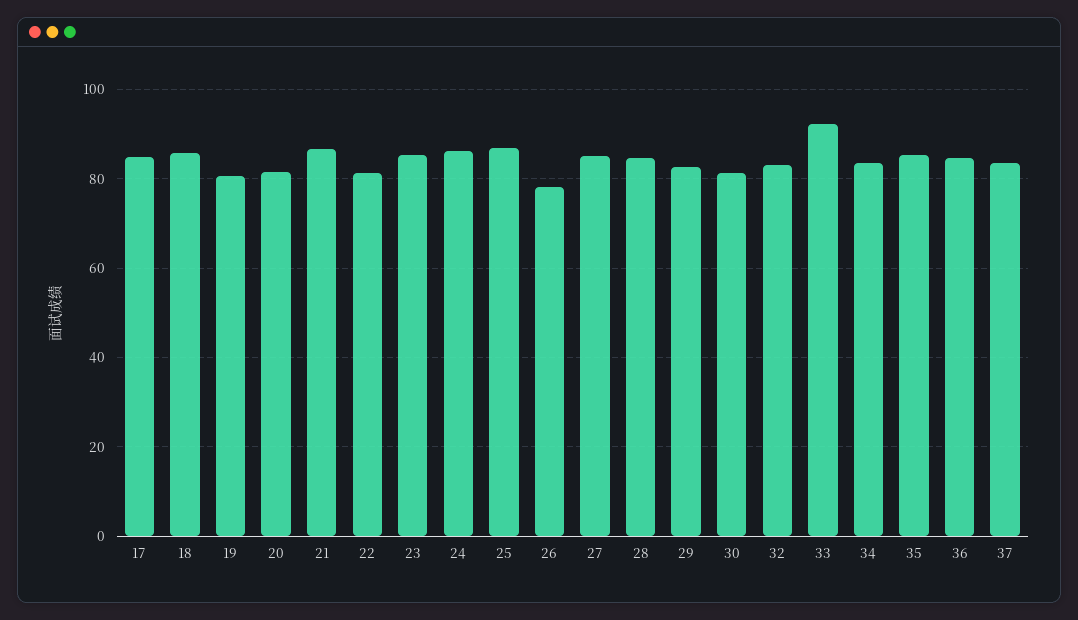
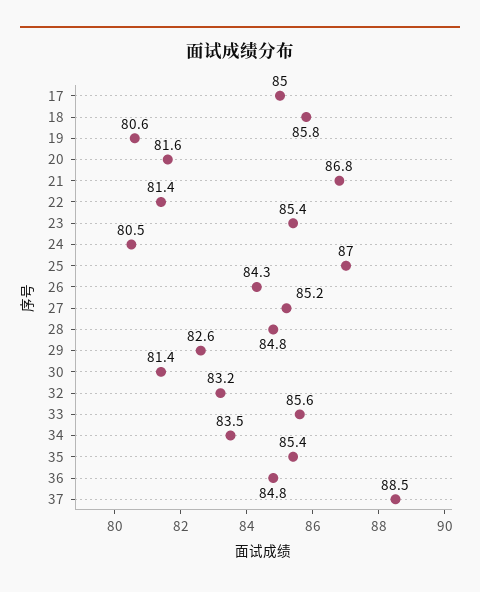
24: 86 -> 80.5
26: 78 -> 84.3
33: 92 -> 85.6
37: 84 -> 88.5

